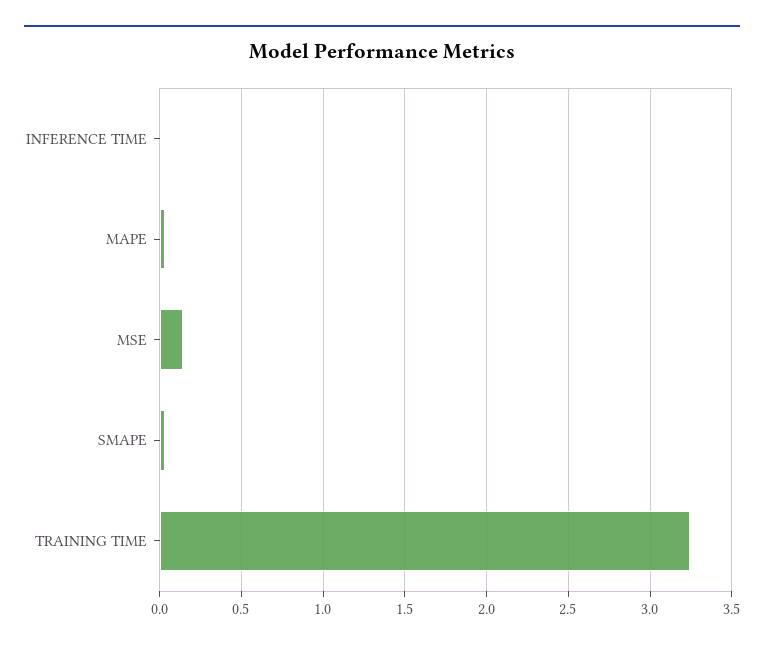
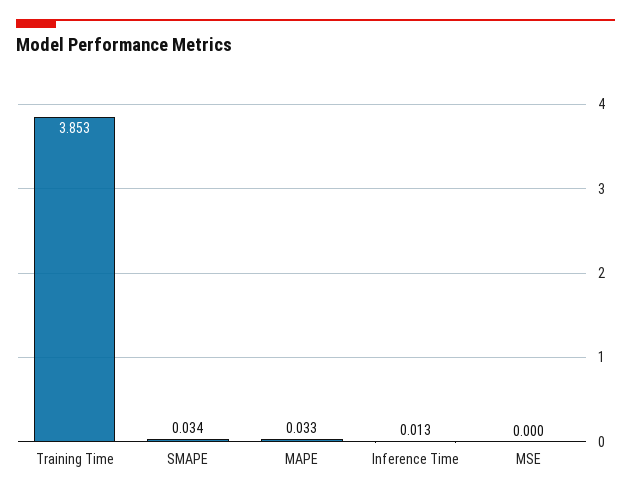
MSE: 0.15 -> 0
TRAINING TIME: 3.25 -> 3.853

